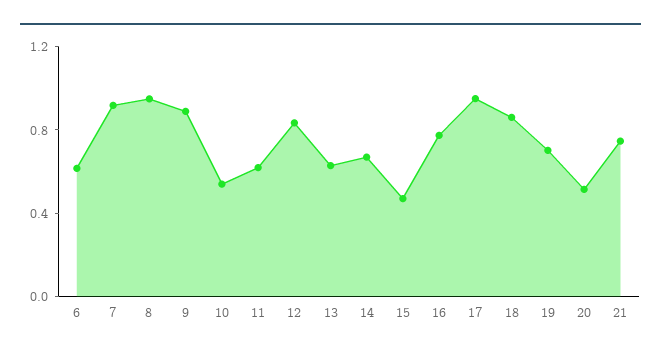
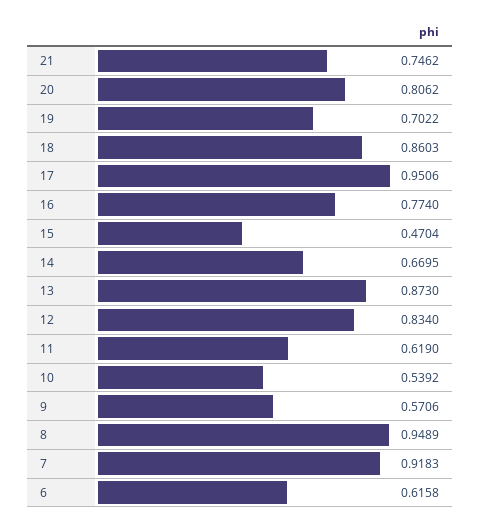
9: 0.9 -> 0.5706
13: 0.6 -> 0.873
20: 0.5 -> 0.8062

